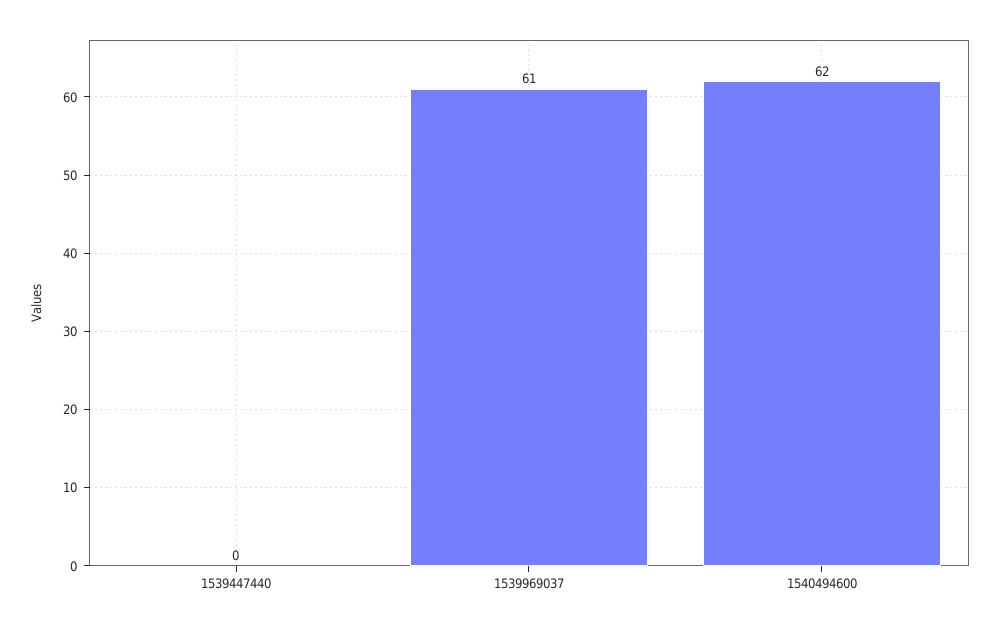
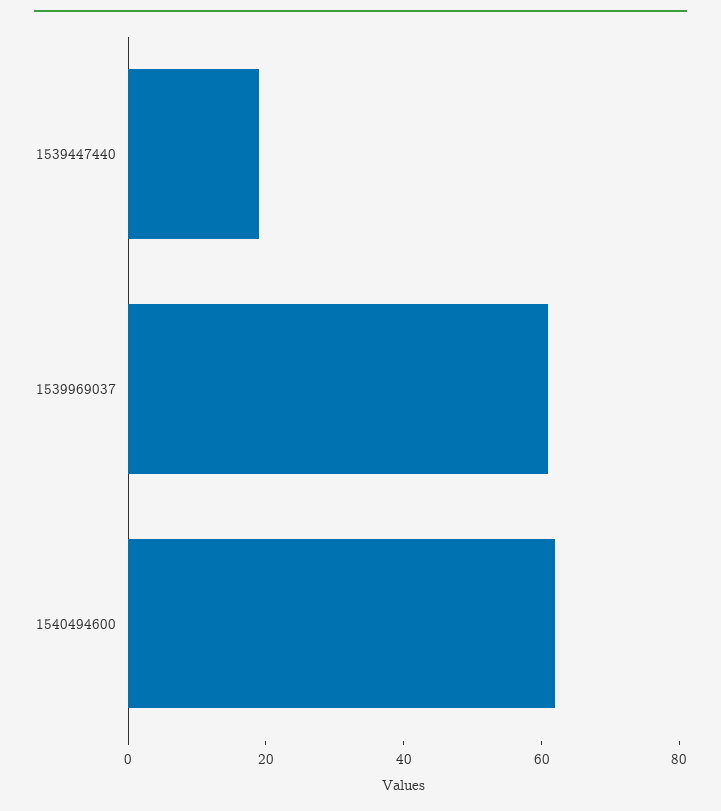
1539447440: 0 -> 20

